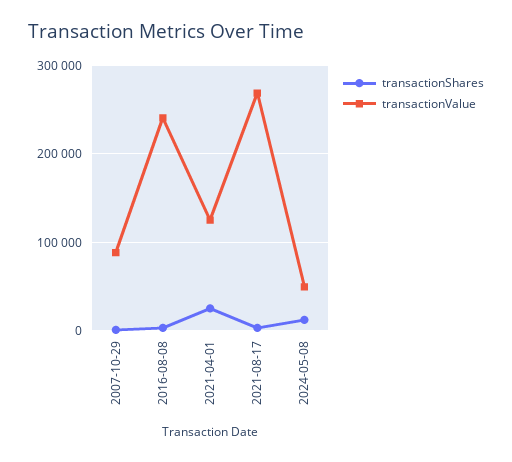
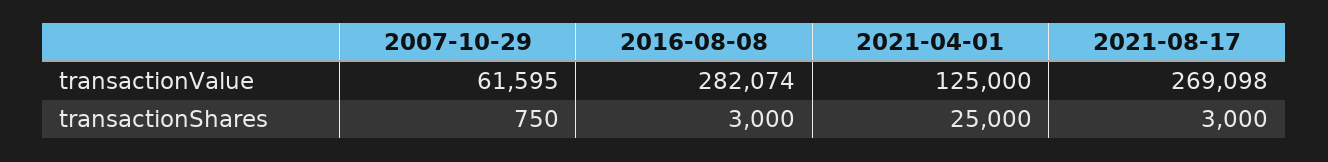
transactionValue, 2007-10-29: 90000 -> 61595
transactionValue, 2016-08-08: 240000 -> 282074
transactionShares, 2024-05-08: 10000 -> none
transactionValue, 2024-05-08: 50000 -> none

